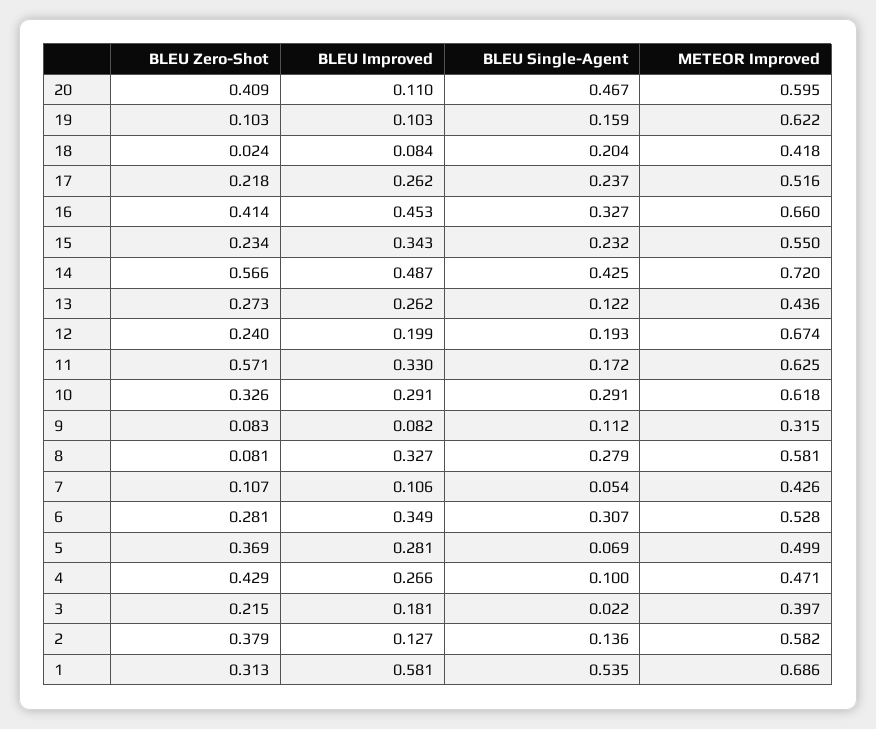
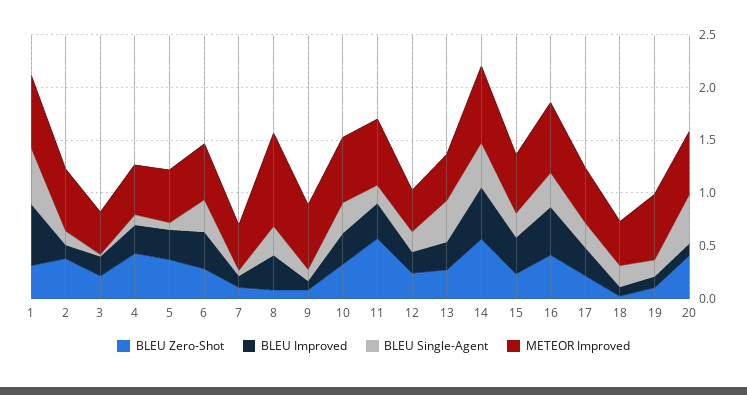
BLEU Single-Agent, 13: 0.122 -> 0.4
METEOR Improved, 12: 0.674 -> 0.4
METEOR Improved, 9: 0.315 -> 0.6
METEOR Improved, 8: 0.581 -> 0.9

